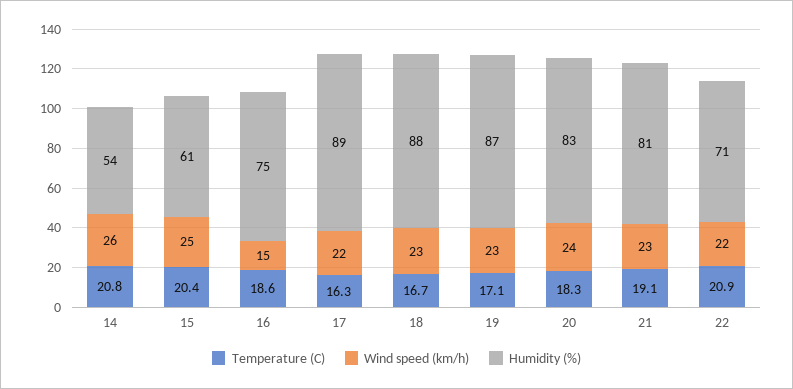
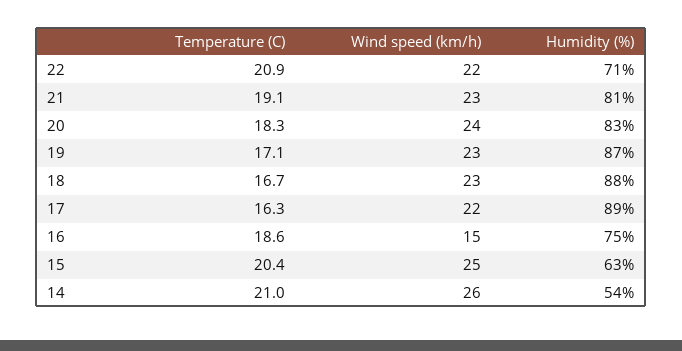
Temperature (C), 14: 20.8 -> 21
Humidity (%), 15: 61 -> 63

